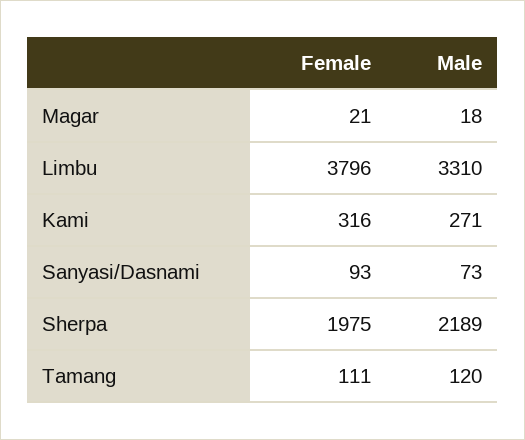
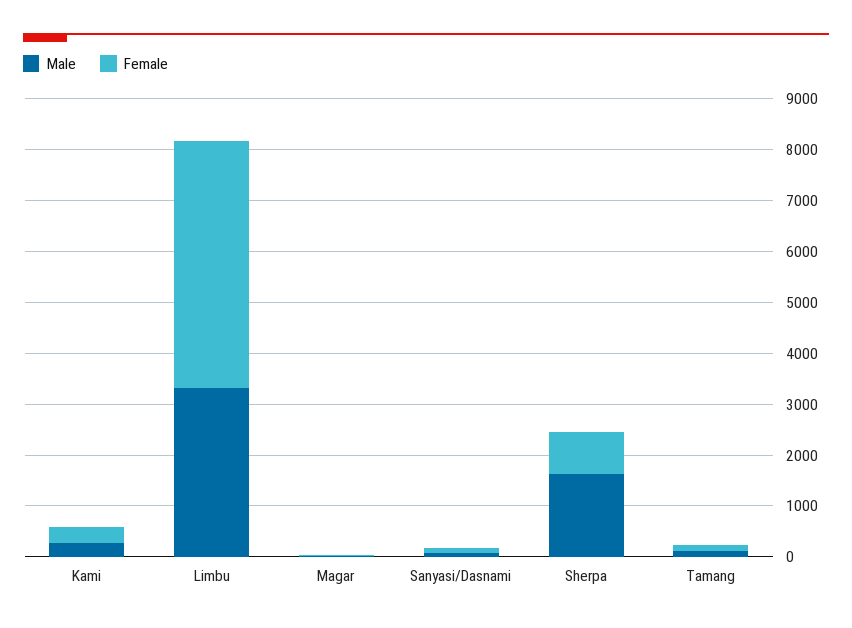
Female, Limbu: 3796 -> 4800
Female, Sherpa: 1975 -> 800
Male, Sherpa: 2189 -> 1600

